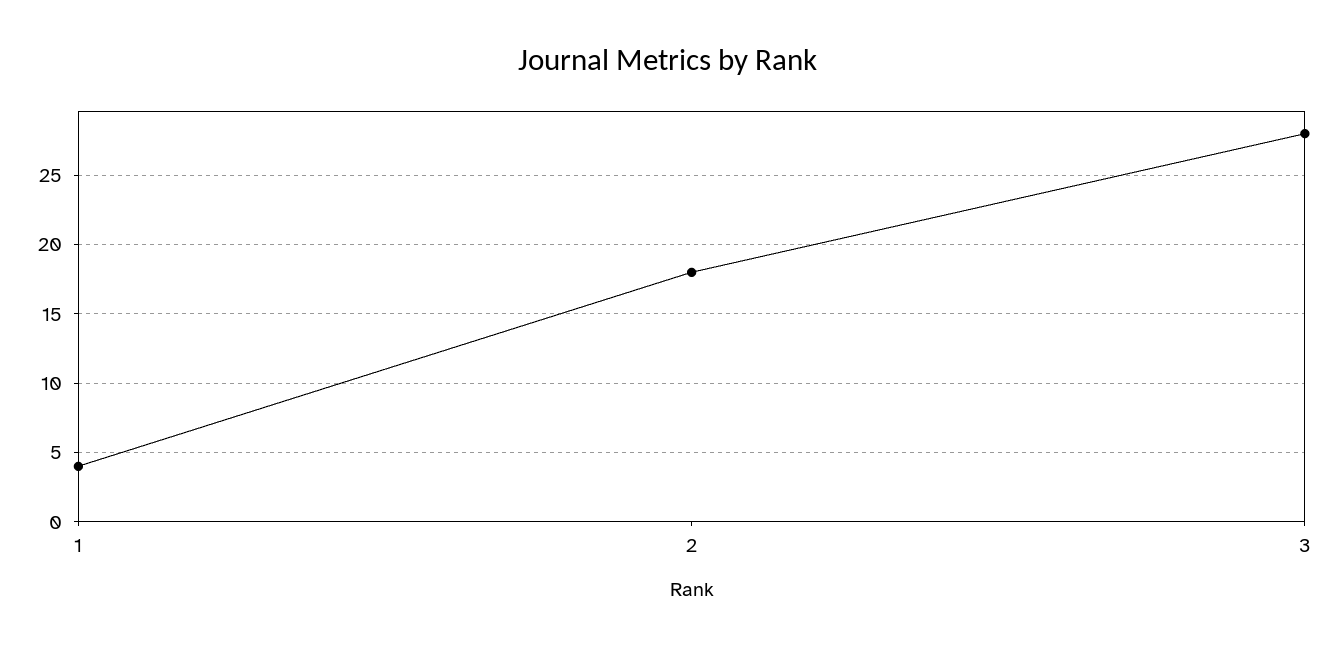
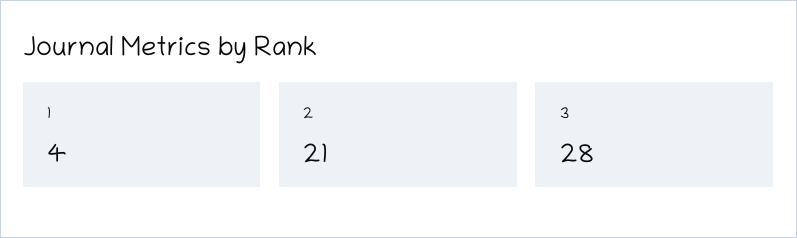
2: 18 -> 21

